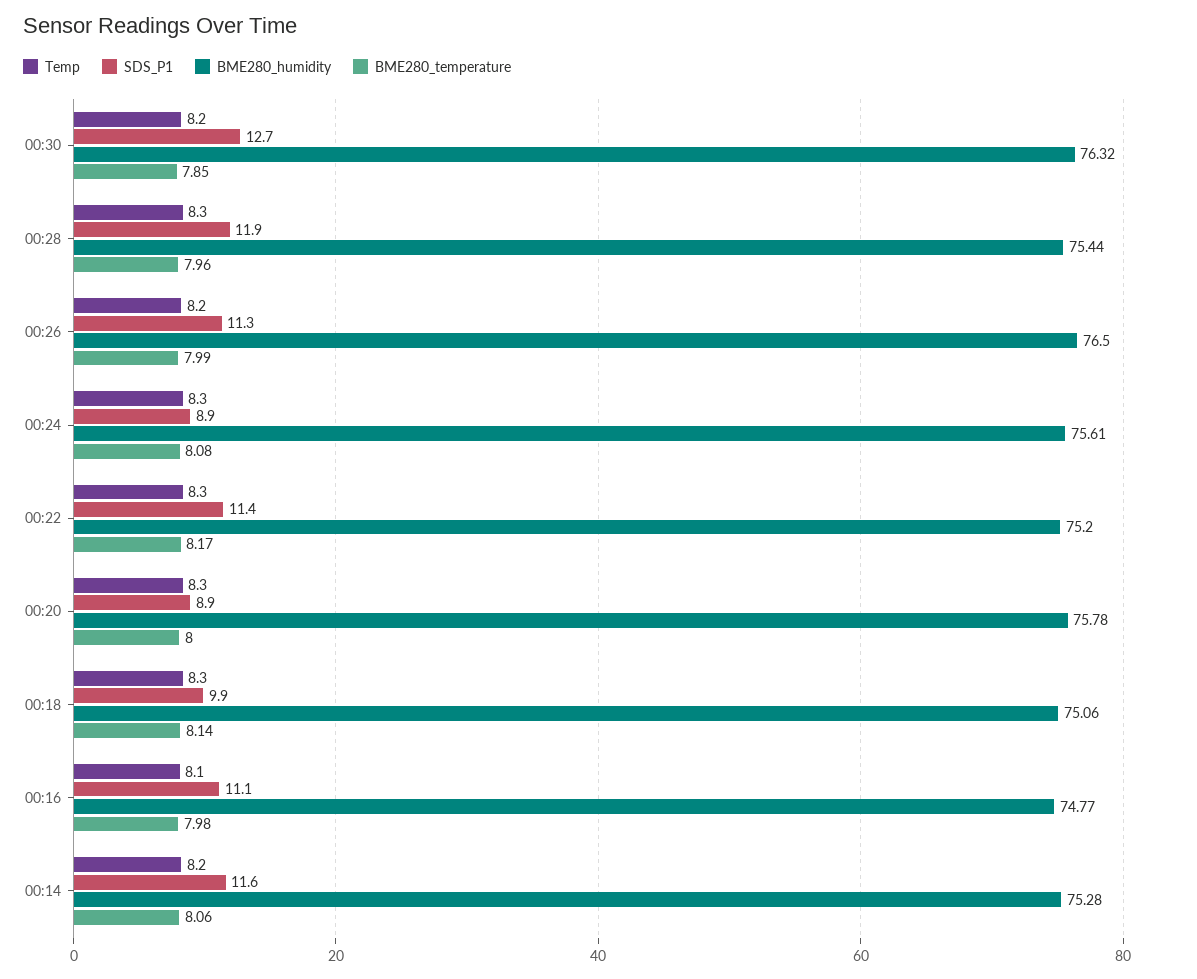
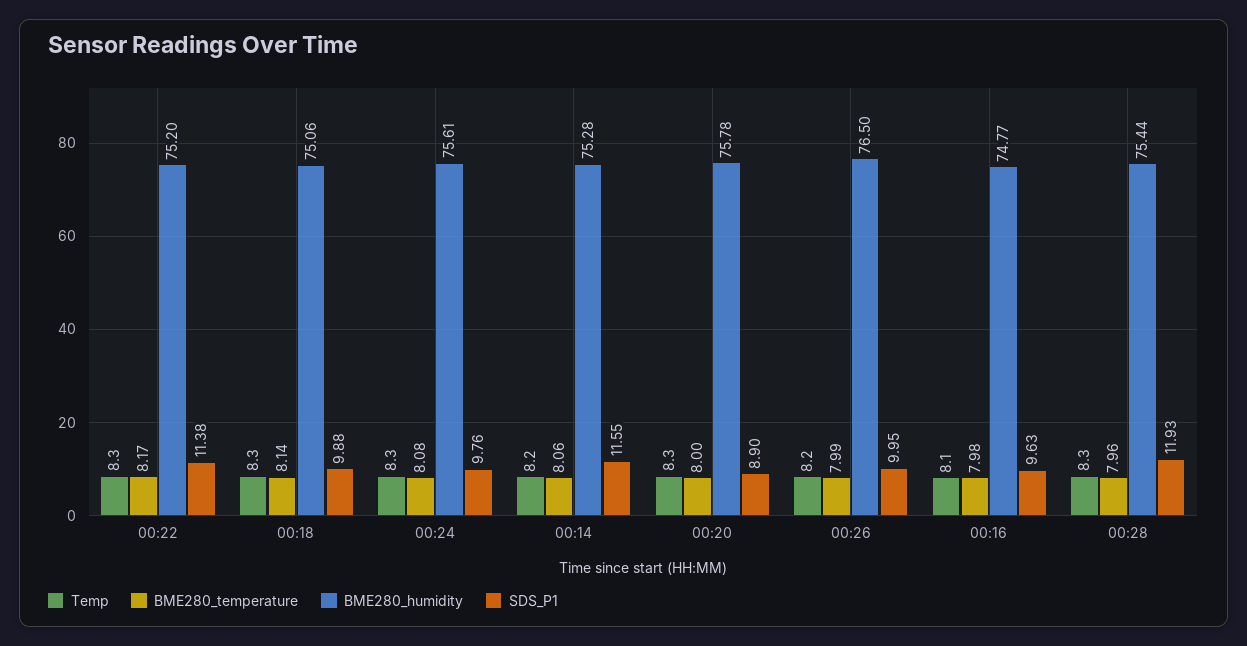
Temp, 00:30: 8.2 -> none
SDS_P1, 00:30: 12.7 -> none
BME280_humidity, 00:30: 76.32 -> none
BME280_temperature, 00:30: 7.85 -> none
SDS_P1, 00:26: 11.3 -> 9.95
SDS_P1, 00:24: 8.9 -> 9.76
SDS_P1, 00:16: 11.1 -> 9.63

